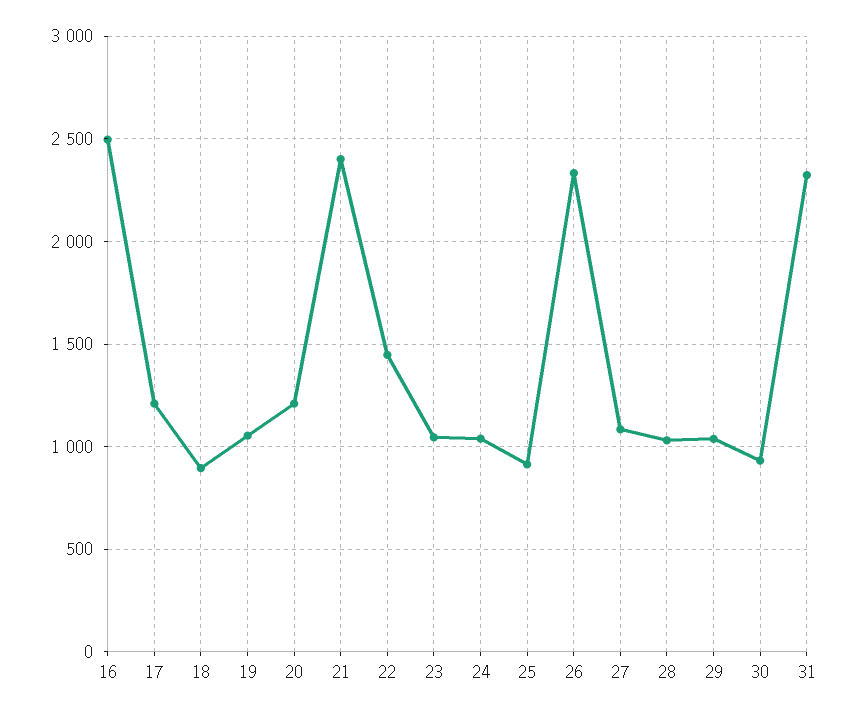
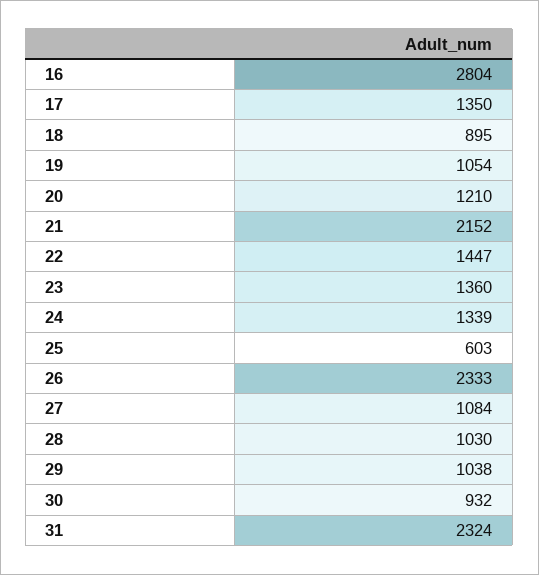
16: 2500 -> 2804
17: 1200 -> 1350
21: 2400 -> 2152
23: 1050 -> 1360
24: 1050 -> 1339
25: 900 -> 603

